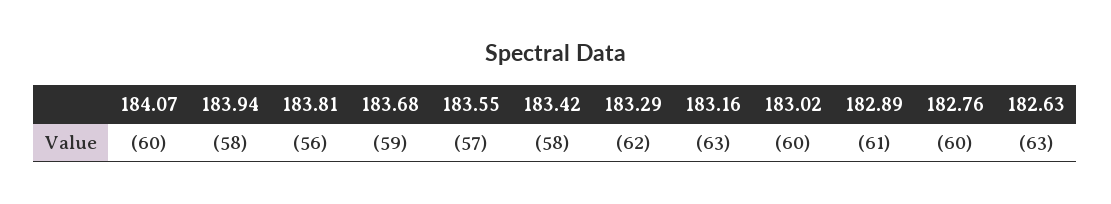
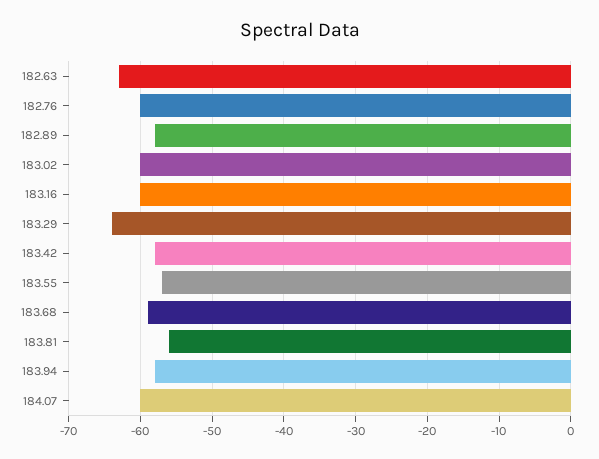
183.29: -62 -> -64
183.16: -63 -> -60
182.89: -61 -> -58

